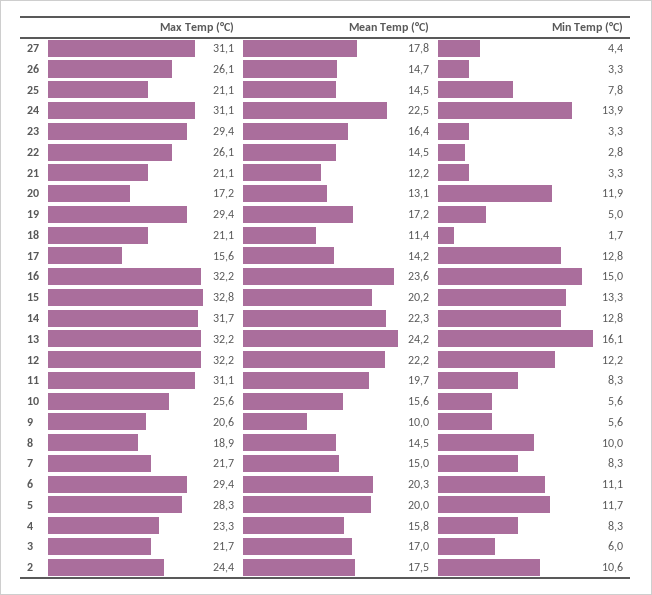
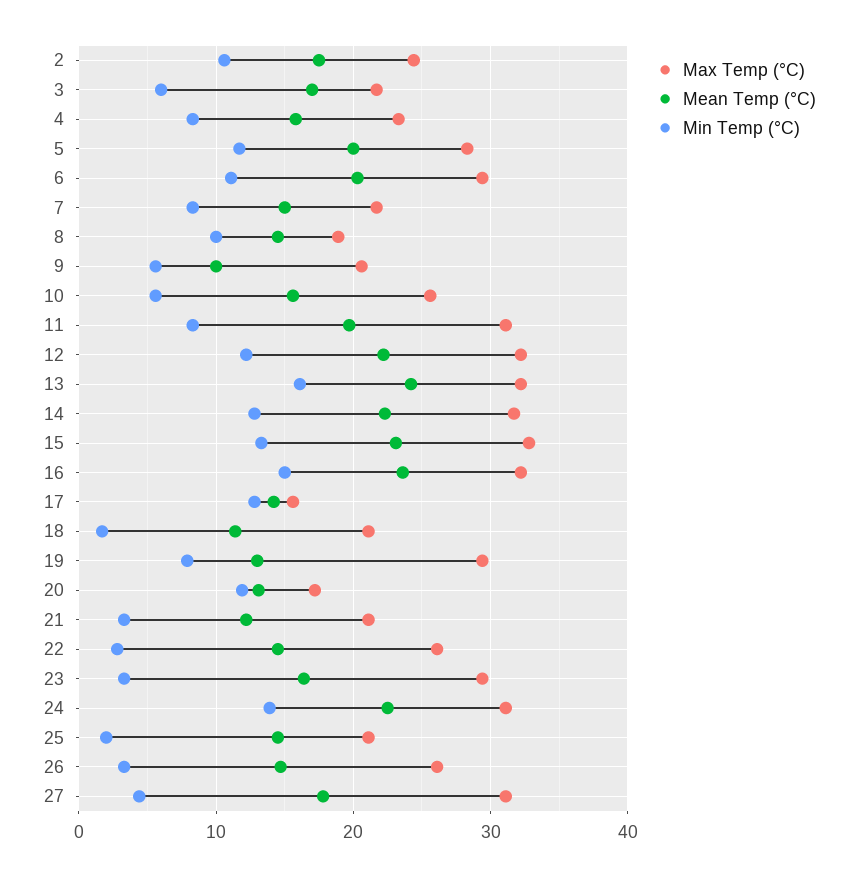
Min Temp (°C), 25: 7.8 -> 2
Mean Temp (°C), 19: 17.2 -> 13
Min Temp (°C), 19: 5 -> 8
Mean Temp (°C), 15: 20.2 -> 23

